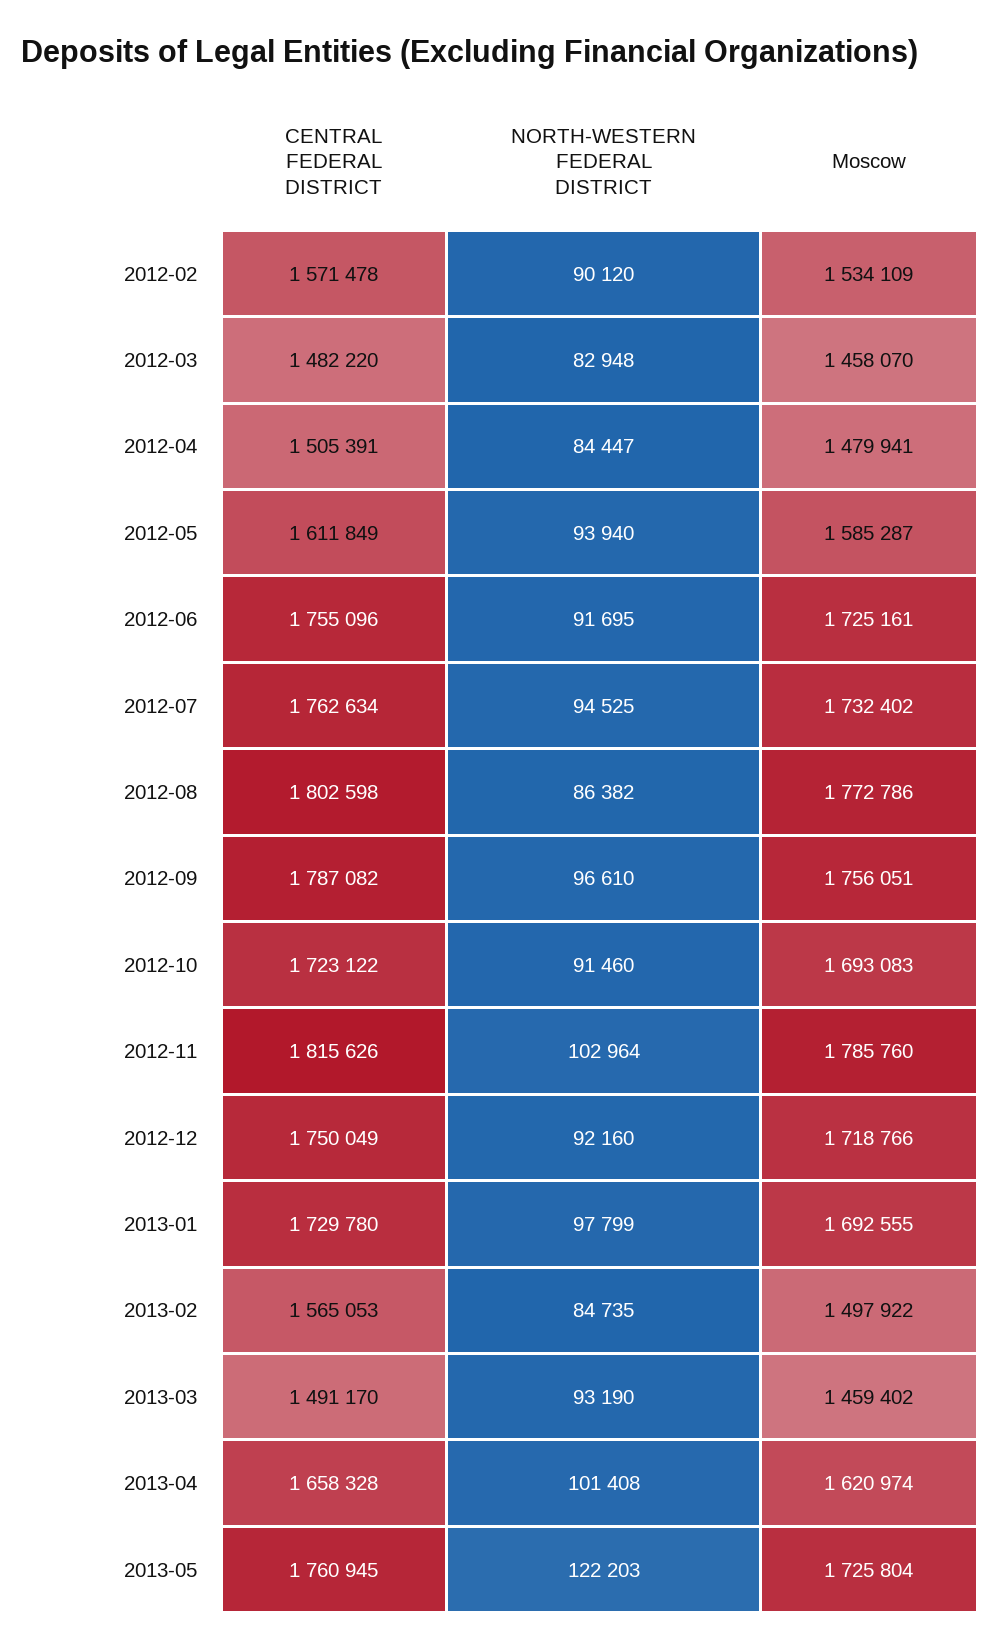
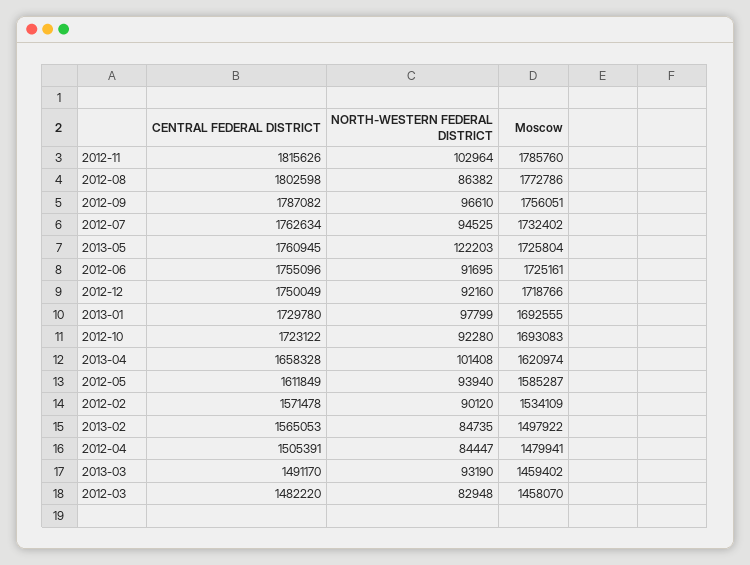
NORTH-WESTERN FEDERAL DISTRICT, 2012-10: 91460 -> 92280

